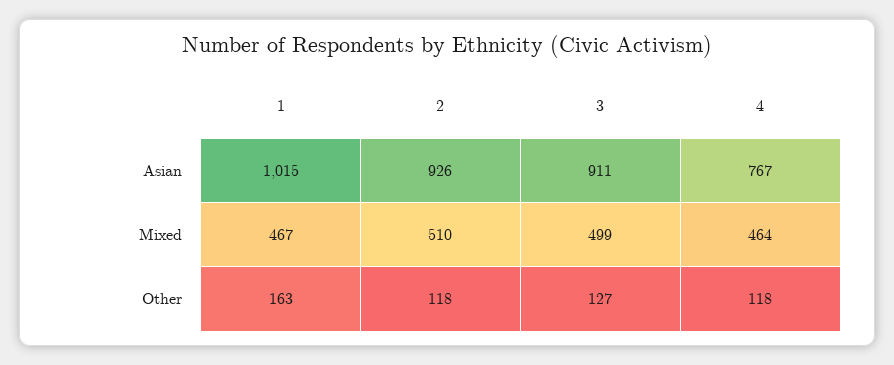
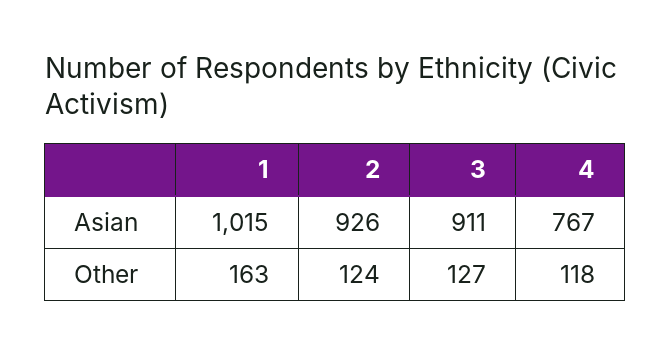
1, Mixed: 467 -> none
2, Mixed: 510 -> none
3, Mixed: 499 -> none
4, Mixed: 464 -> none
2, Other: 118 -> 124

